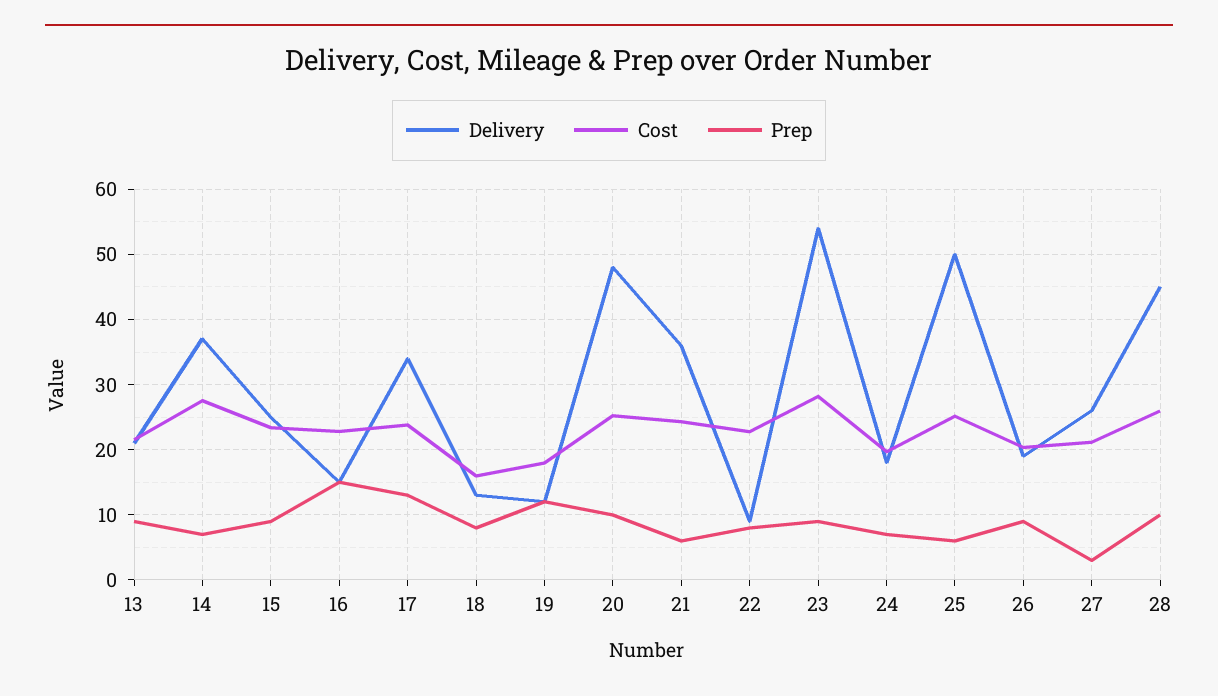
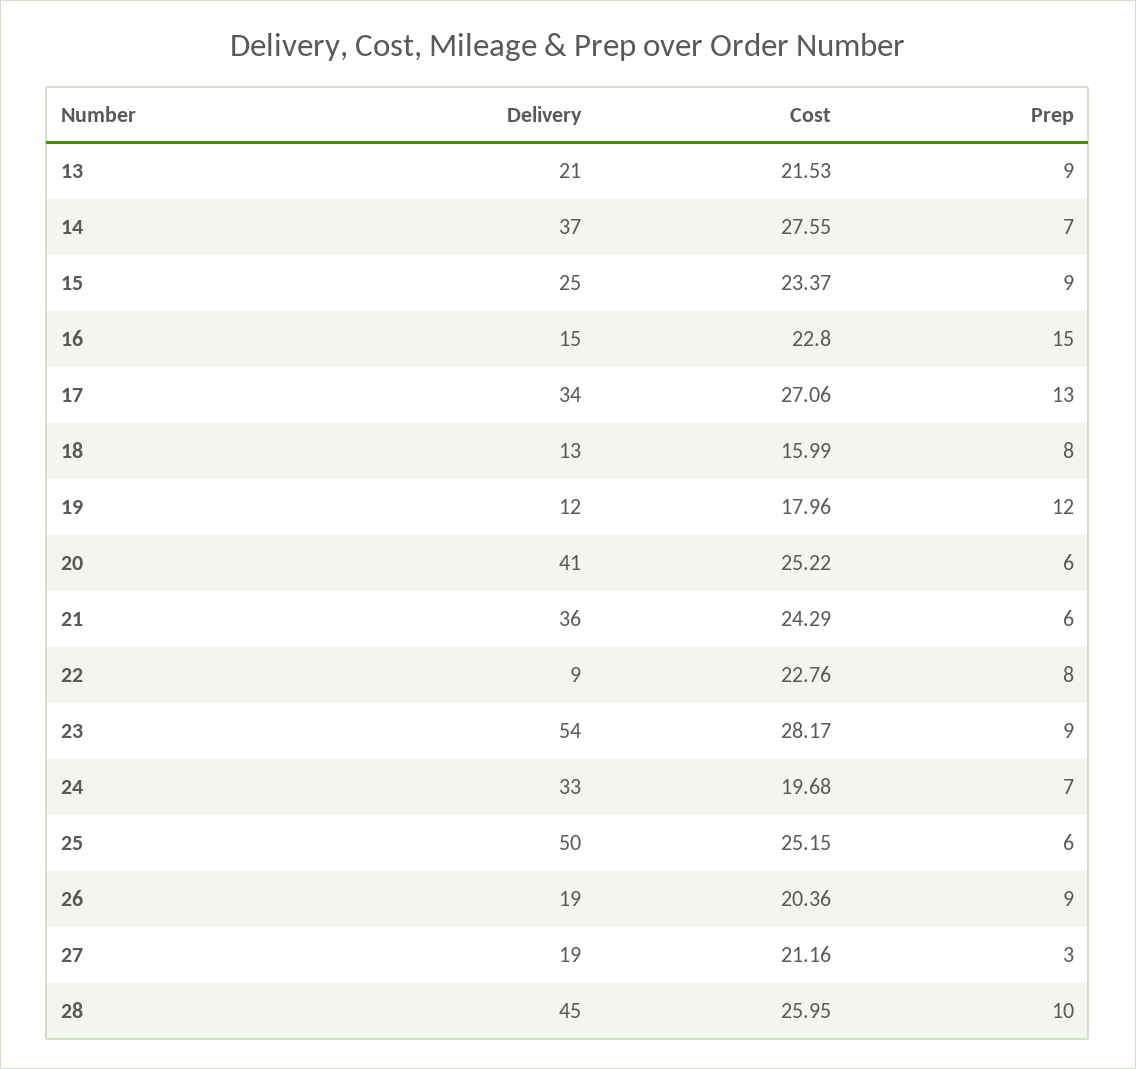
Cost, 17: 24 -> 27.06
Delivery, 20: 48 -> 41
Prep, 20: 10 -> 6
Delivery, 24: 18 -> 33
Delivery, 27: 26 -> 19

